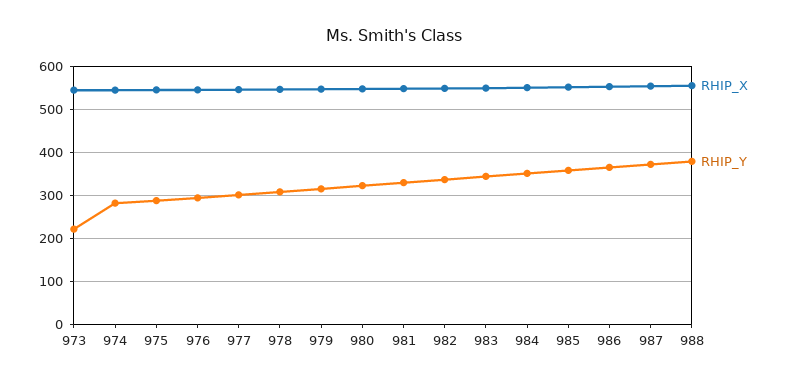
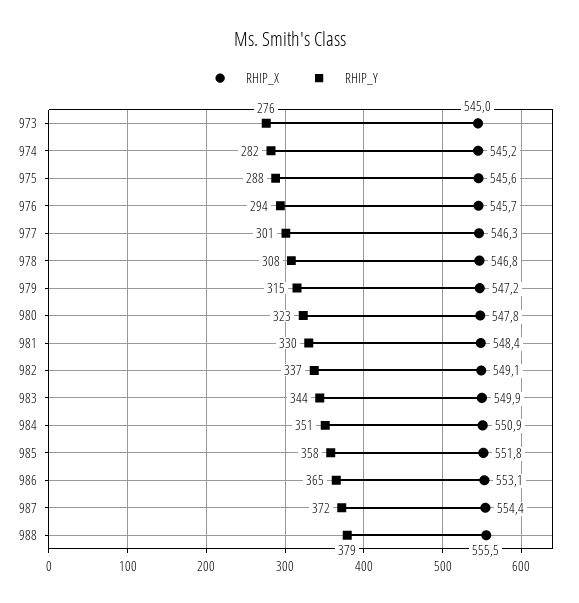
RHIP_Y, 973: 220 -> 276

